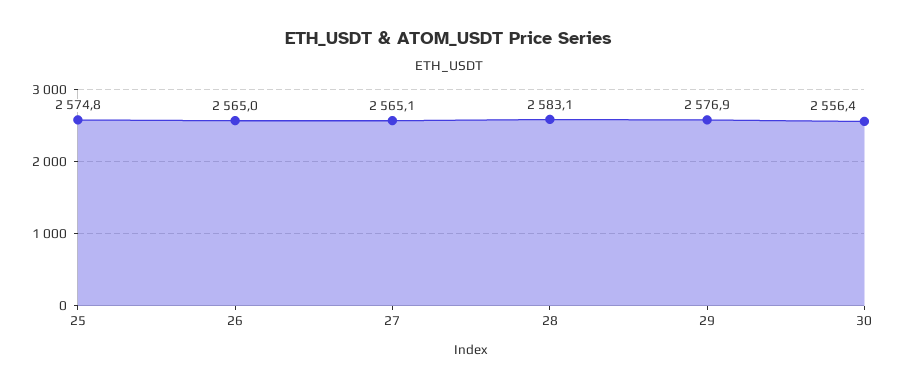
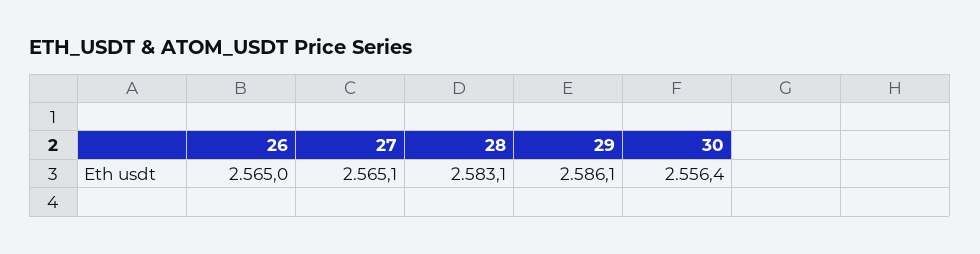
25: 2574.8 -> none
29: 2576.9 -> 2586.1

